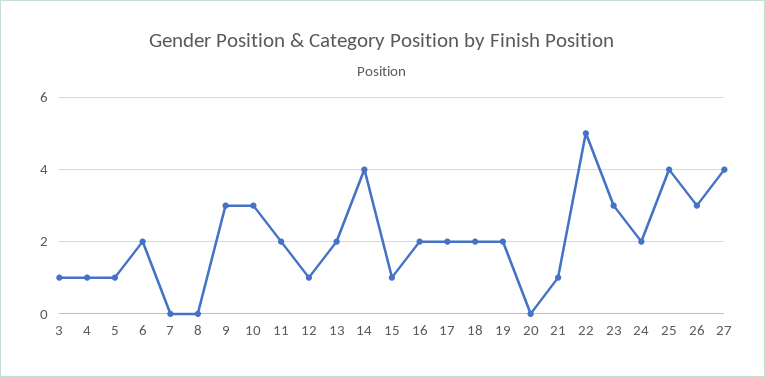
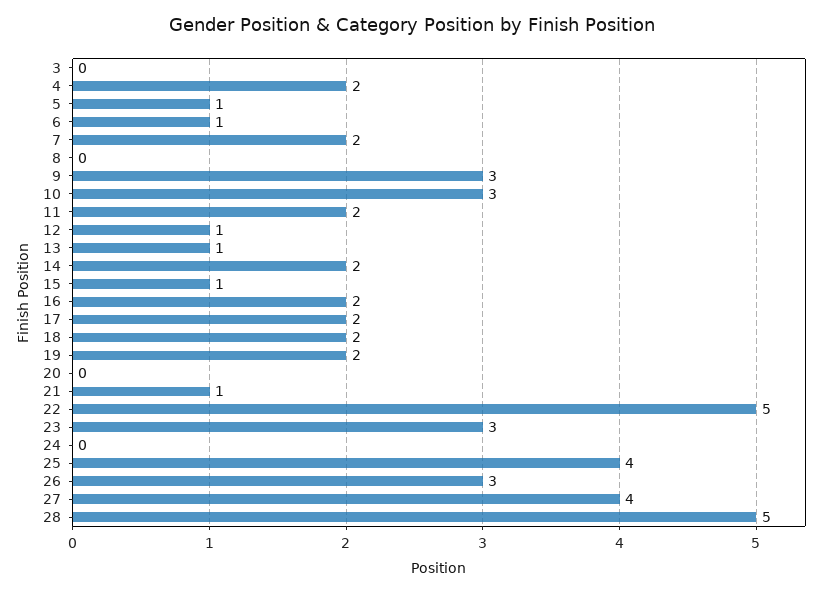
3: 1 -> 0
4: 1 -> 2
6: 2 -> 1
7: 0 -> 2
13: 2 -> 1
14: 4 -> 2
24: 2 -> 0
28: none -> 5

